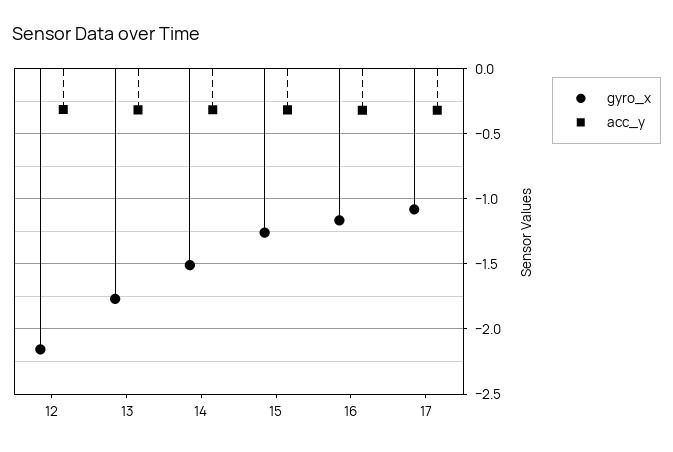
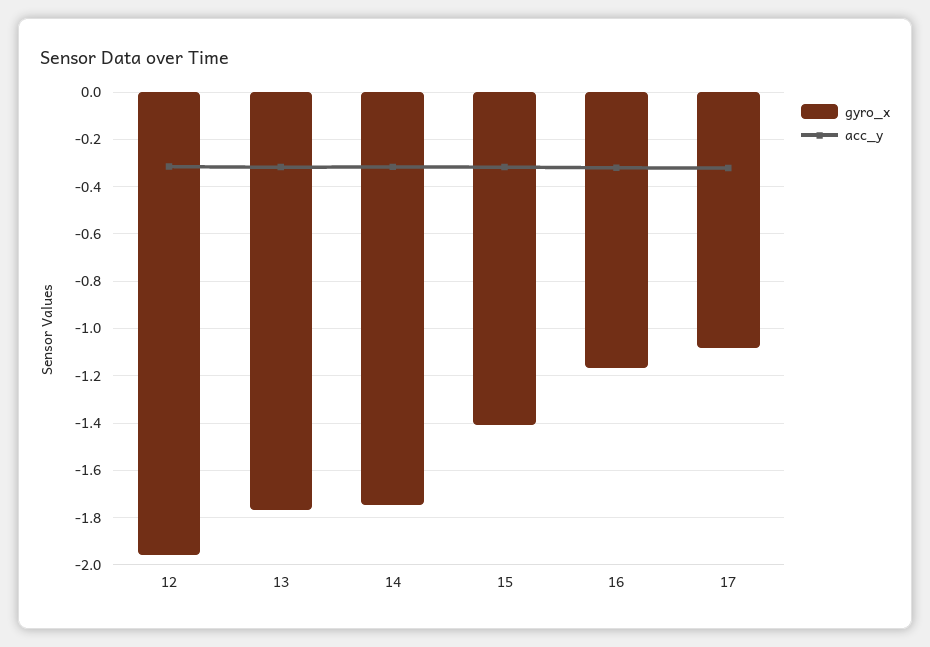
gyro_x, 12: -2.15 -> -1.95
gyro_x, 14: -1.5 -> -1.75
gyro_x, 15: -1.25 -> -1.4

